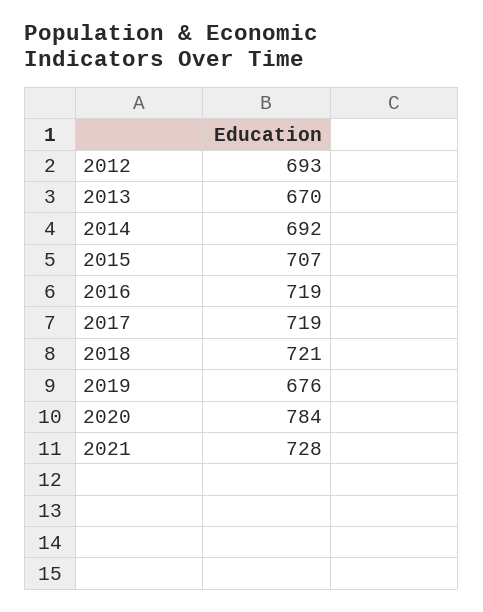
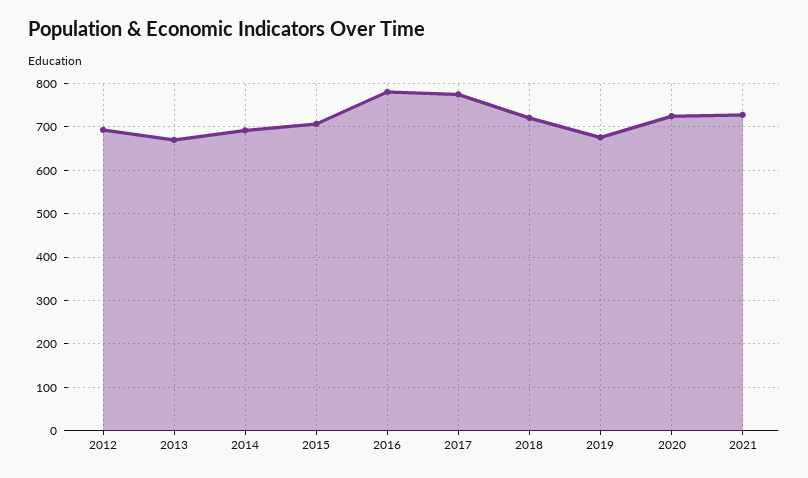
2016: 719 -> 780
2017: 719 -> 780
2020: 784 -> 720

